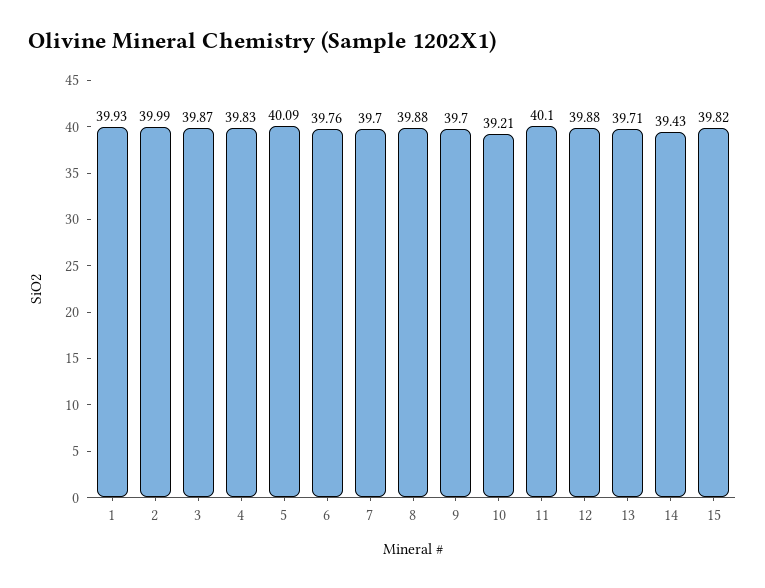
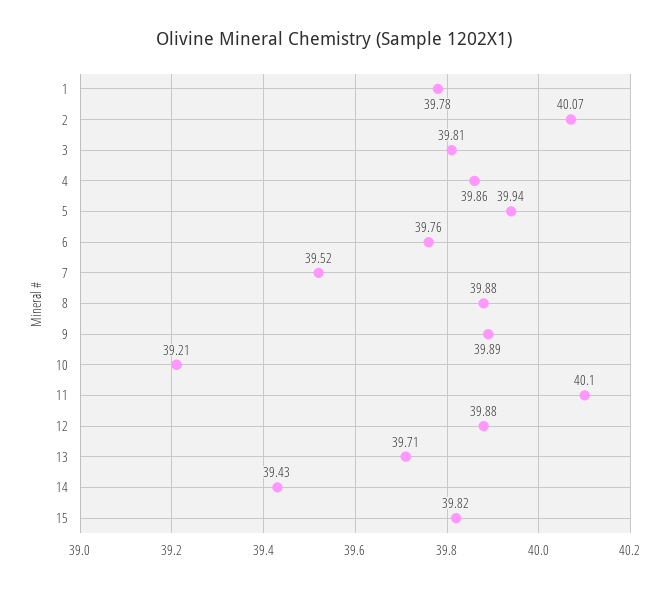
1: 39.93 -> 39.78
2: 39.99 -> 40.07
3: 39.87 -> 39.81
4: 39.83 -> 39.86
5: 40.09 -> 39.94
7: 39.7 -> 39.52
9: 39.7 -> 39.89

